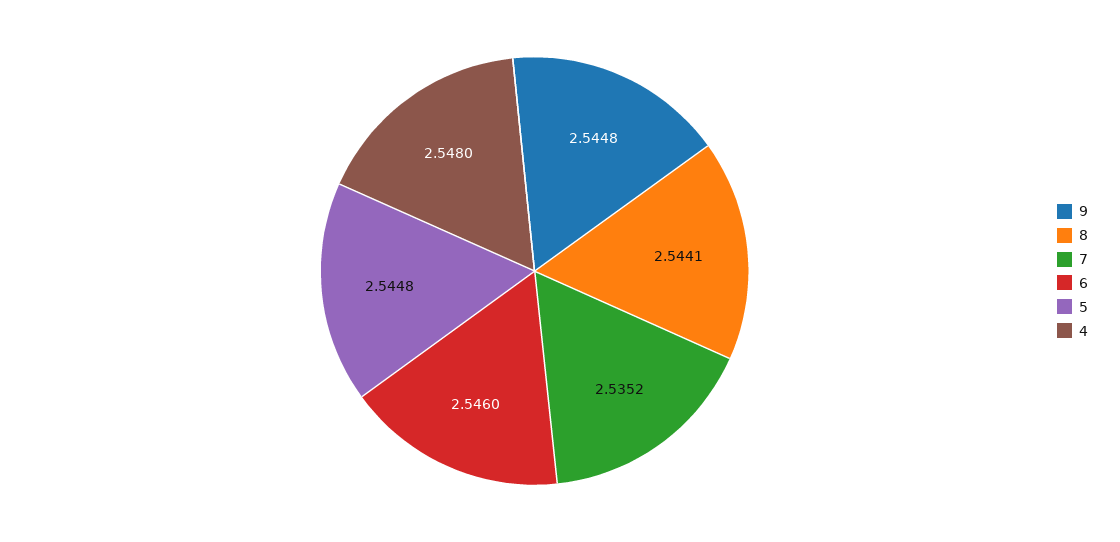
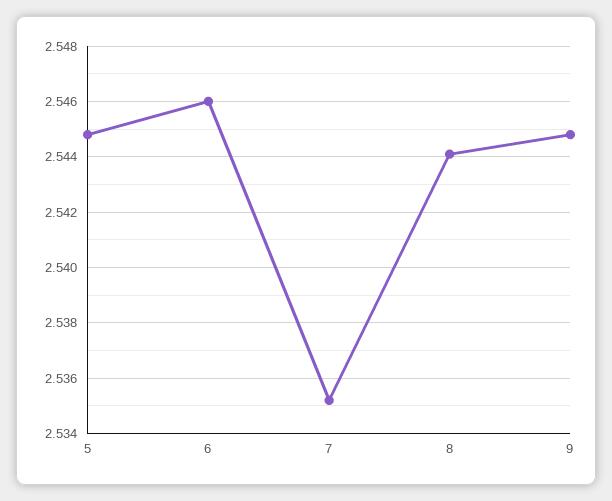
4: 2.548 -> none

